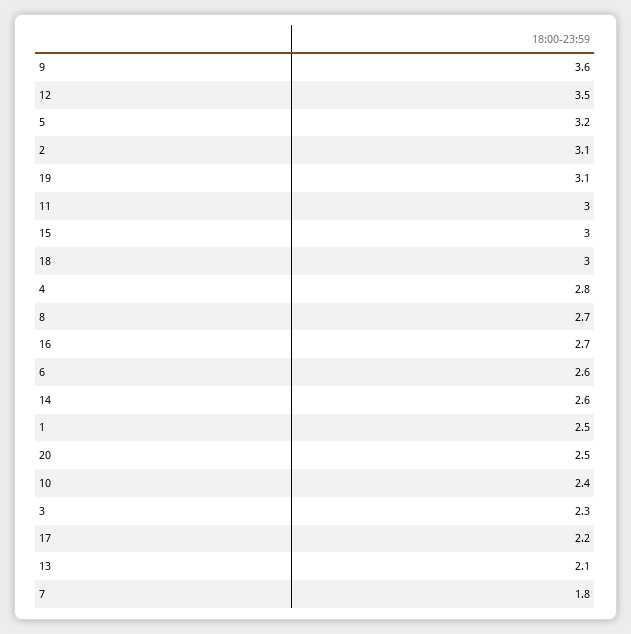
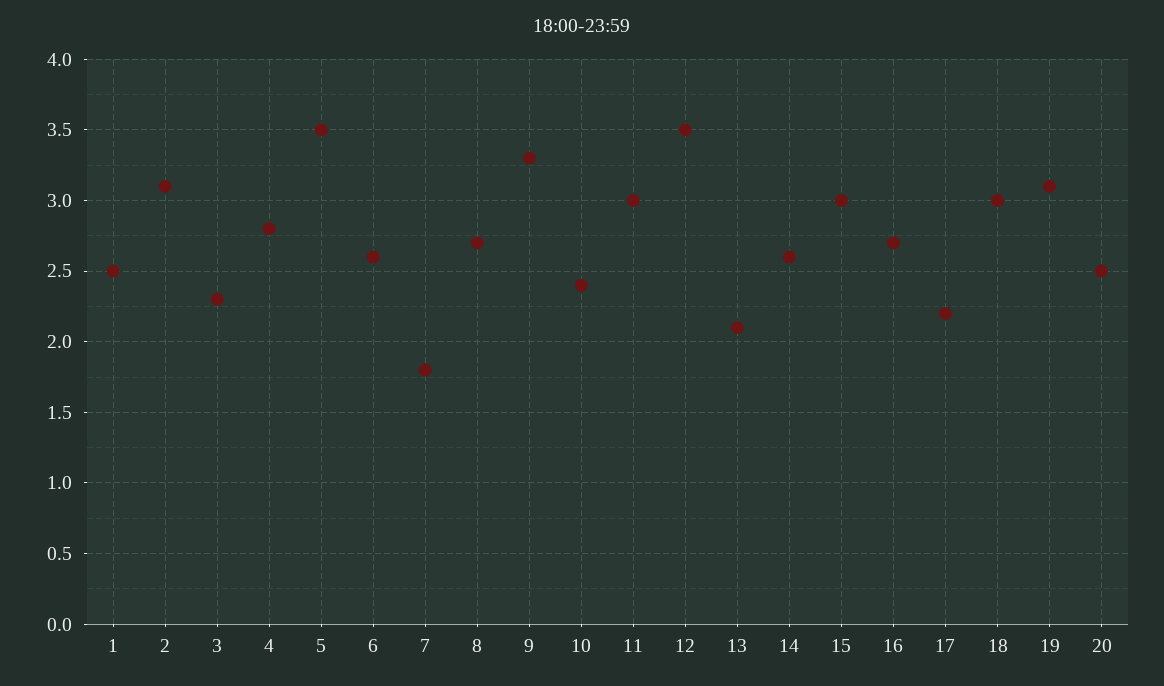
9: 3.6 -> 3.3
5: 3.2 -> 3.5

